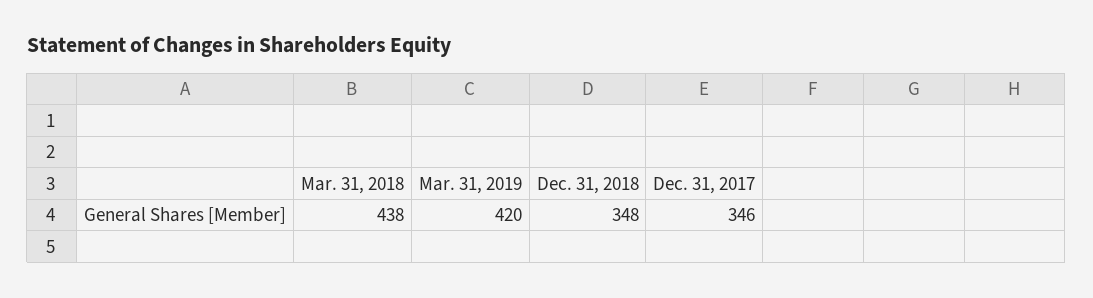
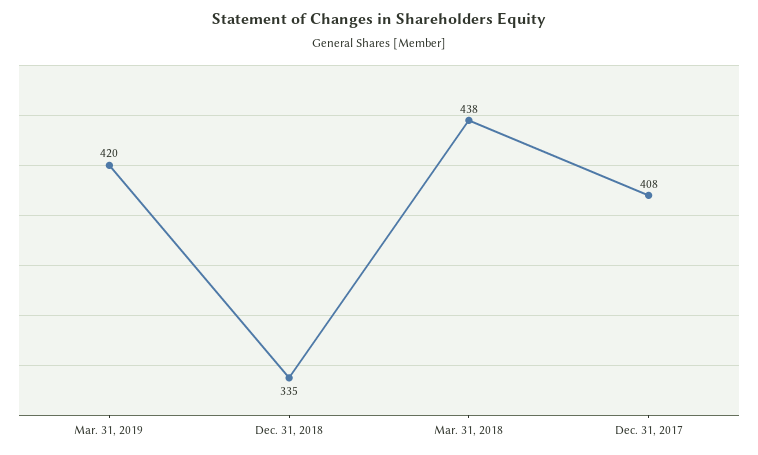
Dec. 31, 2018: 348 -> 335
Dec. 31, 2017: 346 -> 408

